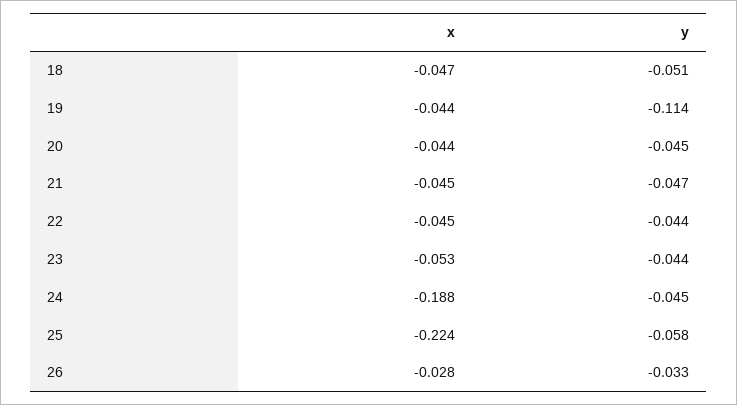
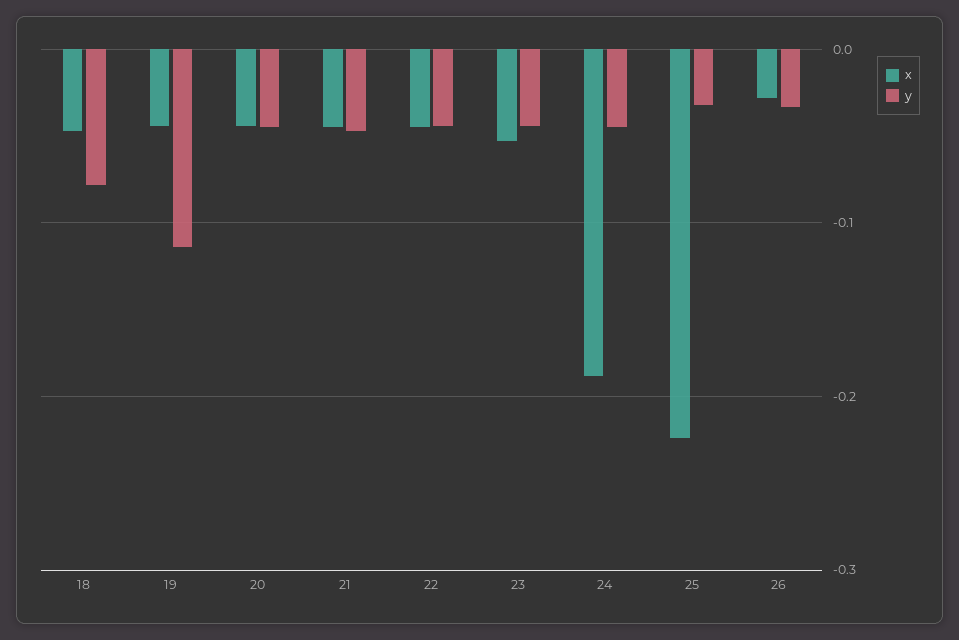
y, 18: -0.051 -> -0.08
y, 25: -0.058 -> -0.03

